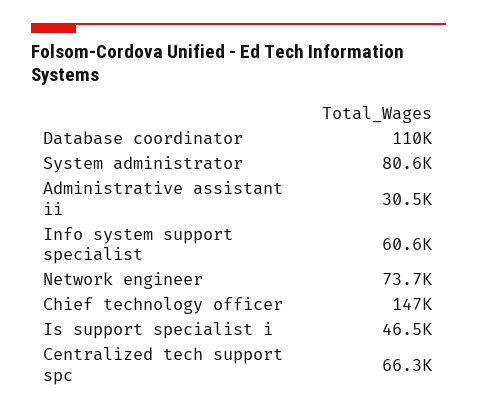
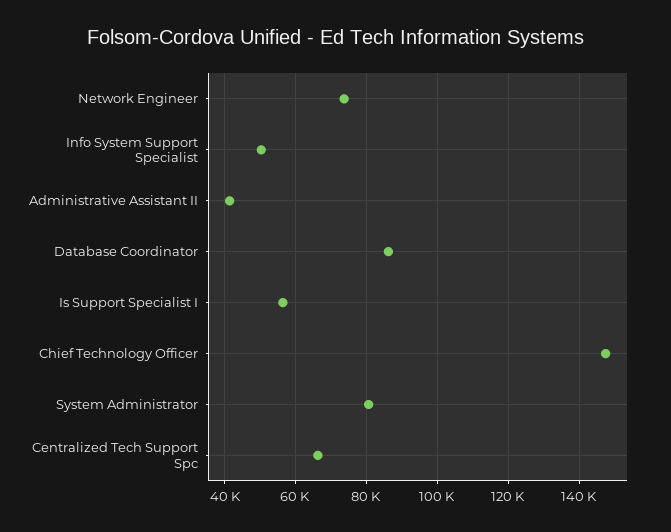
Database coordinator: 110000 -> 86000
Administrative assistant ii: 30500 -> 42000
Info system support specialist: 60600 -> 50000
Is support specialist i: 46500 -> 56000

